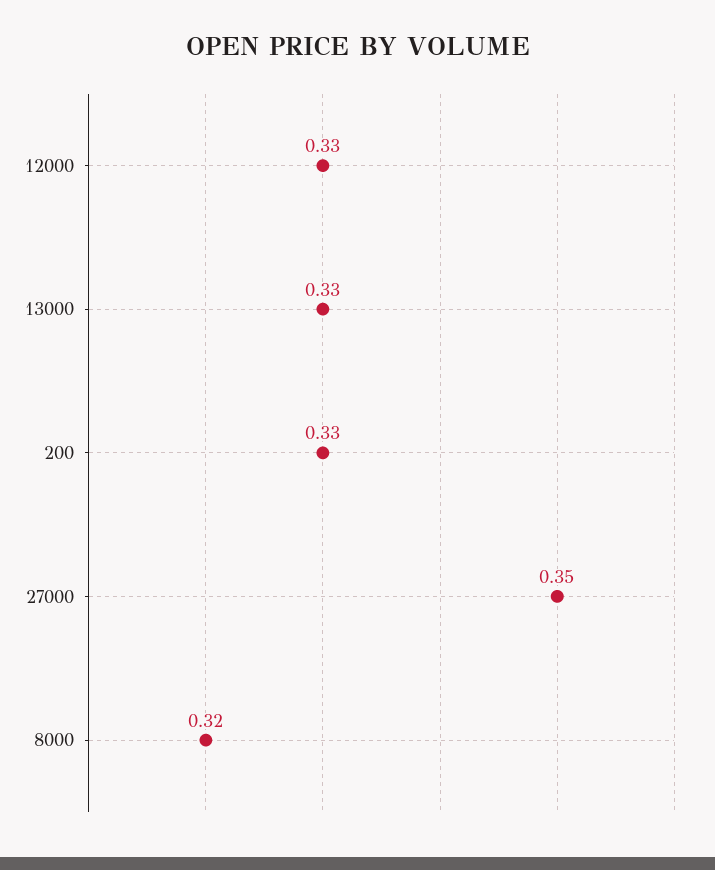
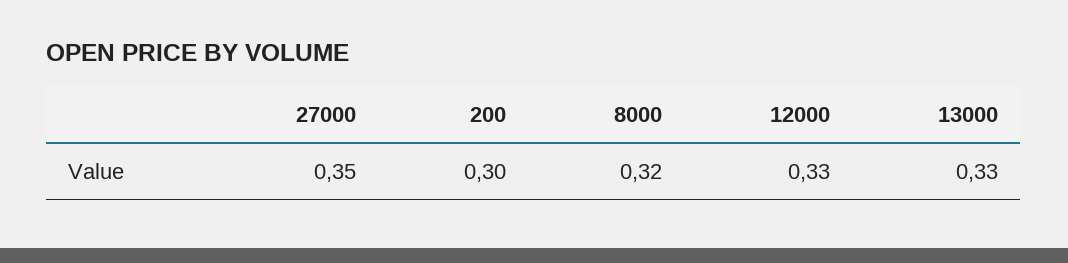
200: 0.33 -> 0.3

